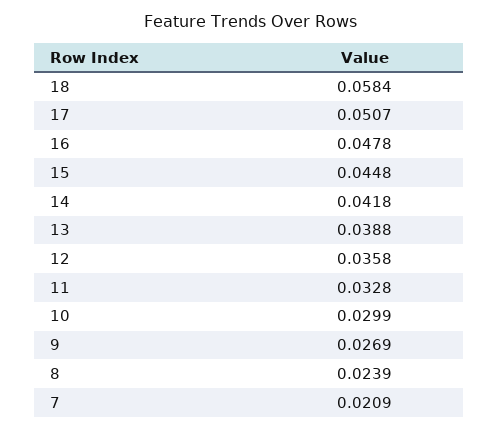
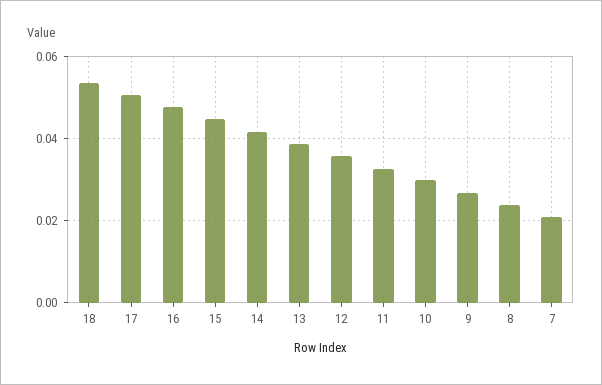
18: 0.0584 -> 0.054

